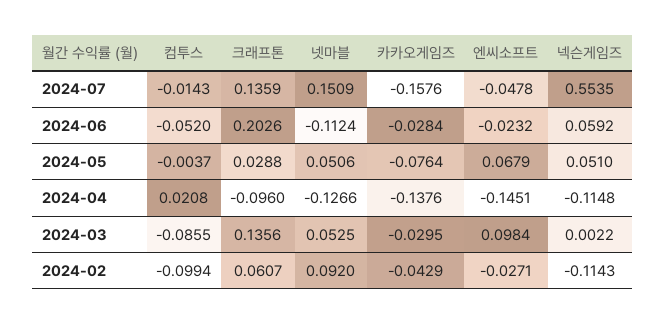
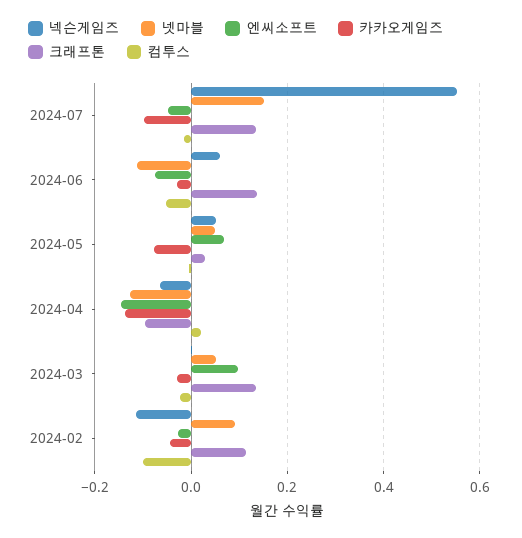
카카오게임즈, 2024-07: -0.1576 -> -0.1
크래프톤, 2024-06: 0.2026 -> 0.14
엔씨소프트, 2024-06: -0.0232 -> -0.08
넥슨게임즈, 2024-04: -0.1148 -> -0.06
컴투스, 2024-03: -0.0855 -> -0.02
크래프톤, 2024-02: 0.0607 -> 0.12

